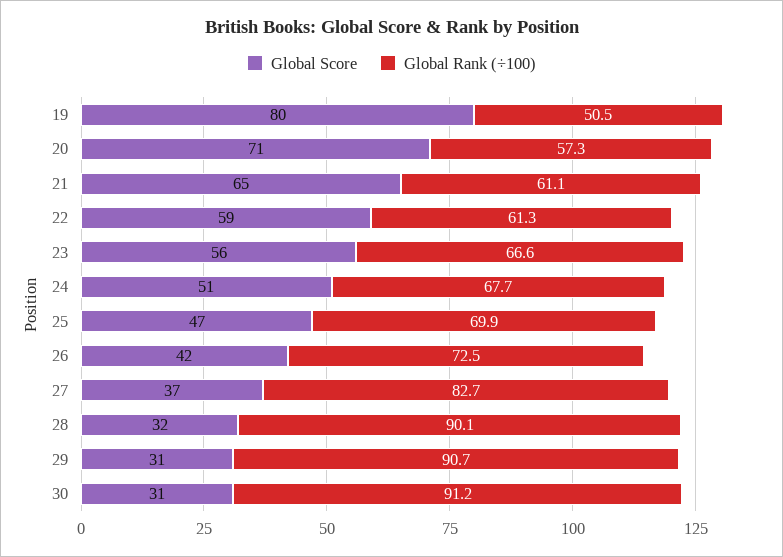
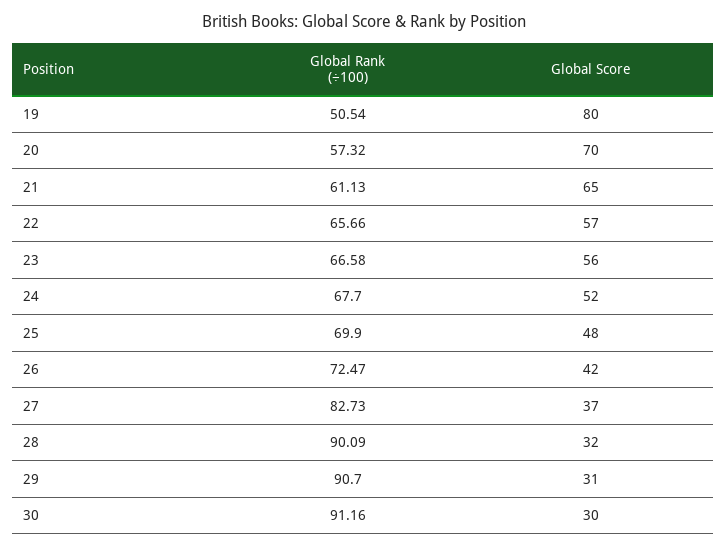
Global Score, 20: 71 -> 70
Global Score, 22: 59 -> 57
Global Rank (÷100), 22: 61.3 -> 65.66
Global Score, 24: 51 -> 52
Global Score, 25: 47 -> 48
Global Score, 30: 31 -> 30

